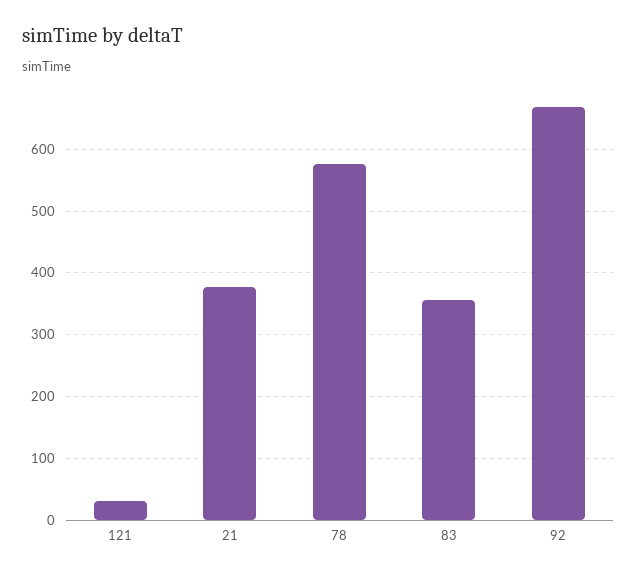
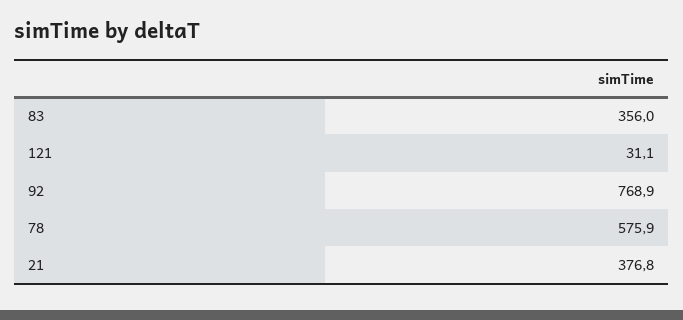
92: 670 -> 768.9

